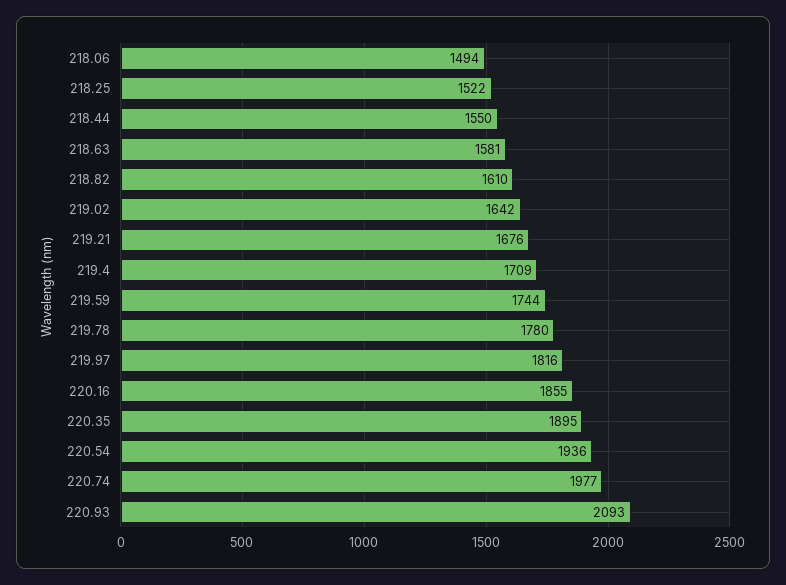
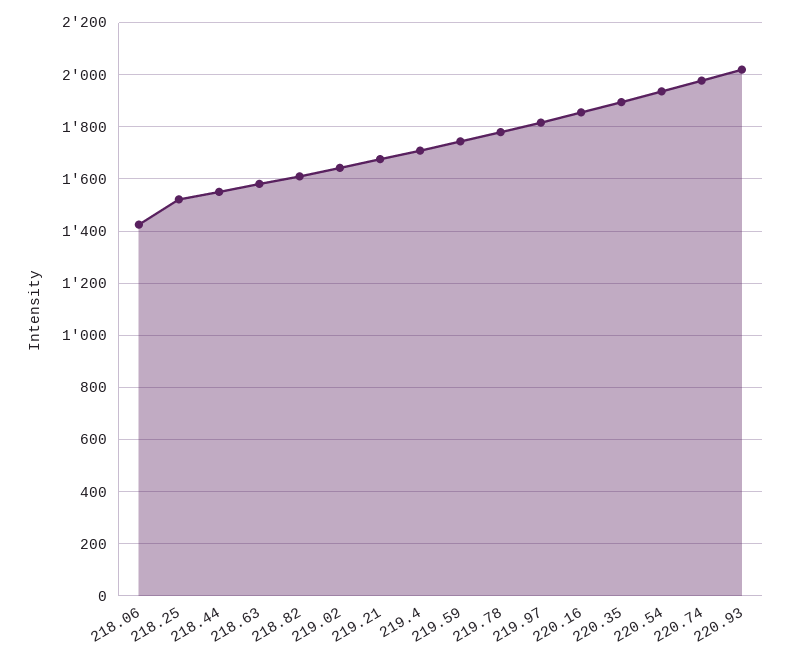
218.06: 1494 -> 1425
220.93: 2093 -> 2025

